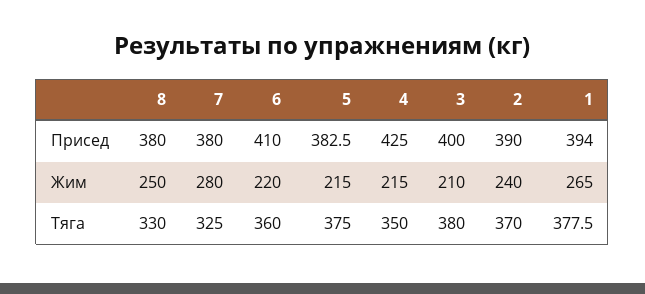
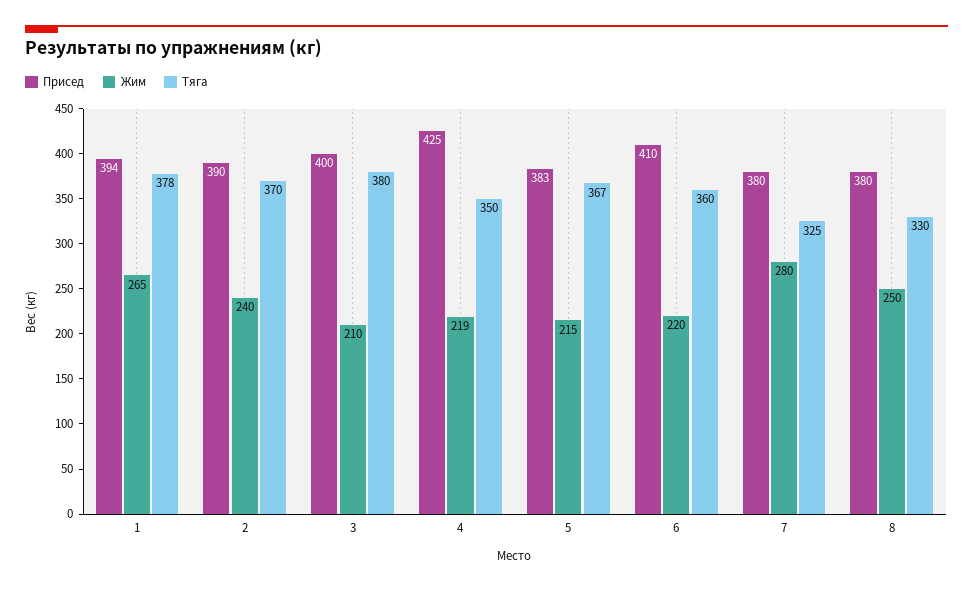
Жим, 4: 215 -> 219
Тяга, 5: 375 -> 367

